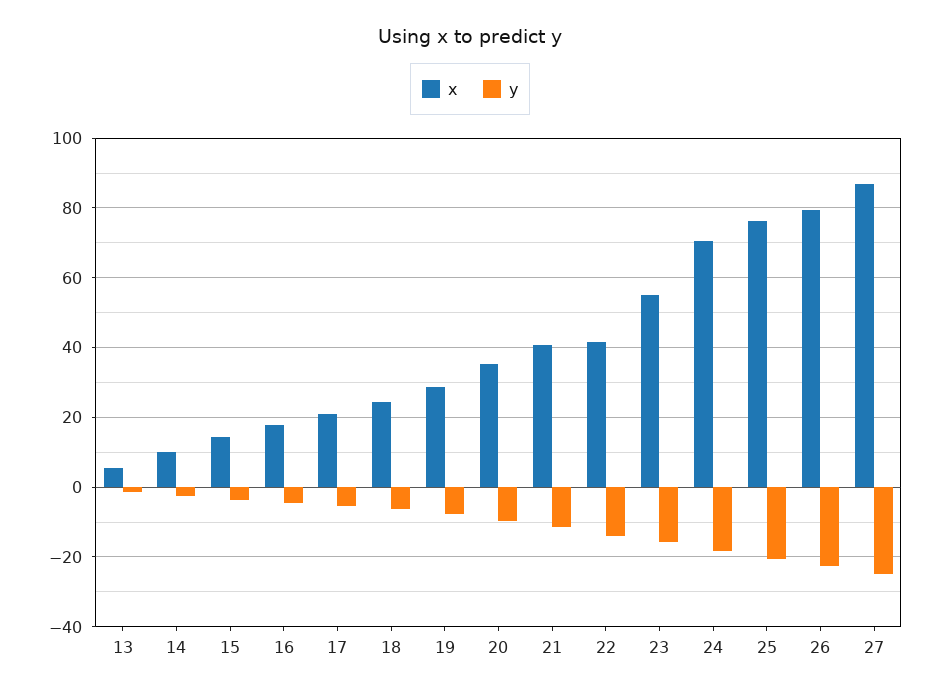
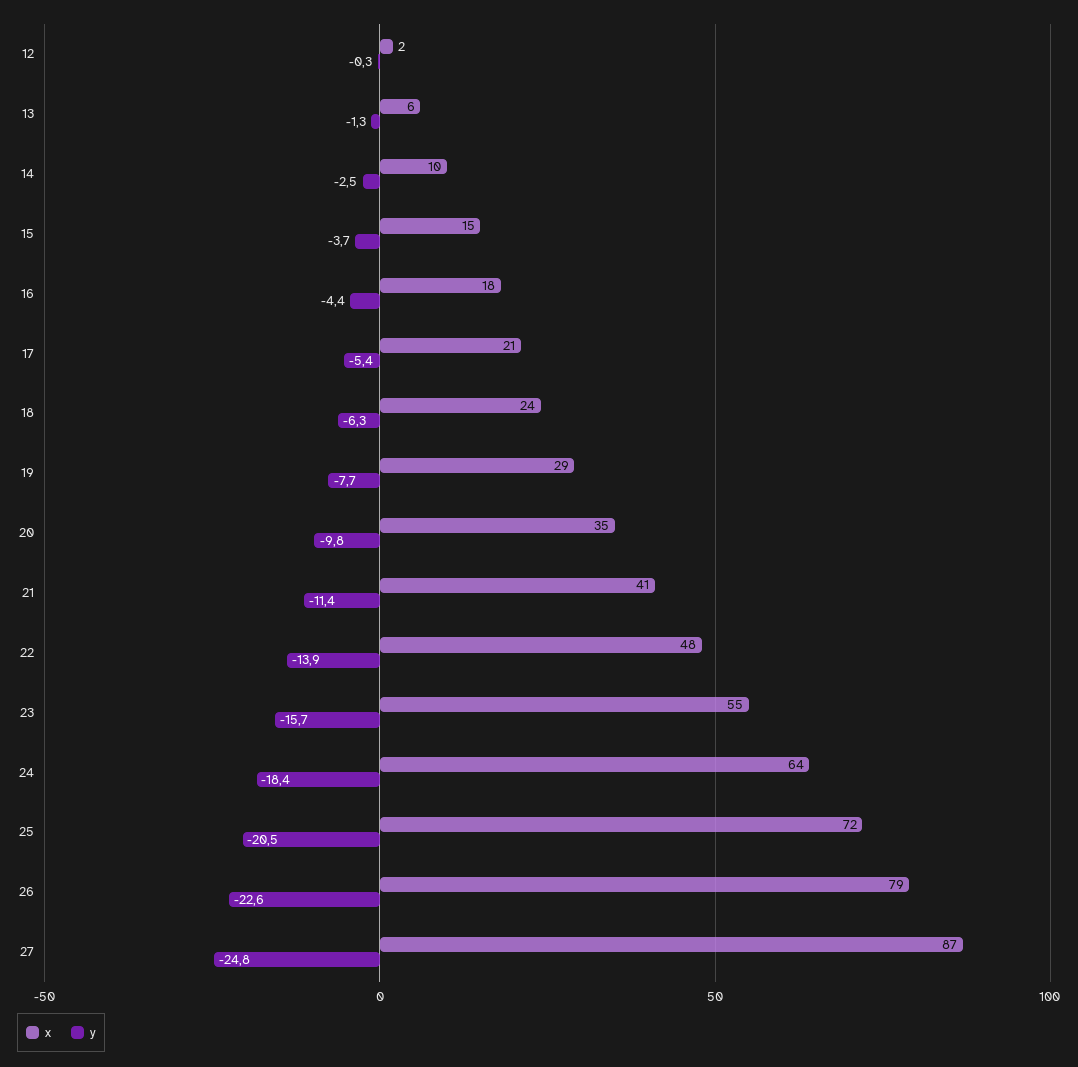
x, 22: 42 -> 48
x, 24: 70 -> 64
x, 25: 76 -> 72
x, 12: none -> 2
y, 12: none -> -0.3

